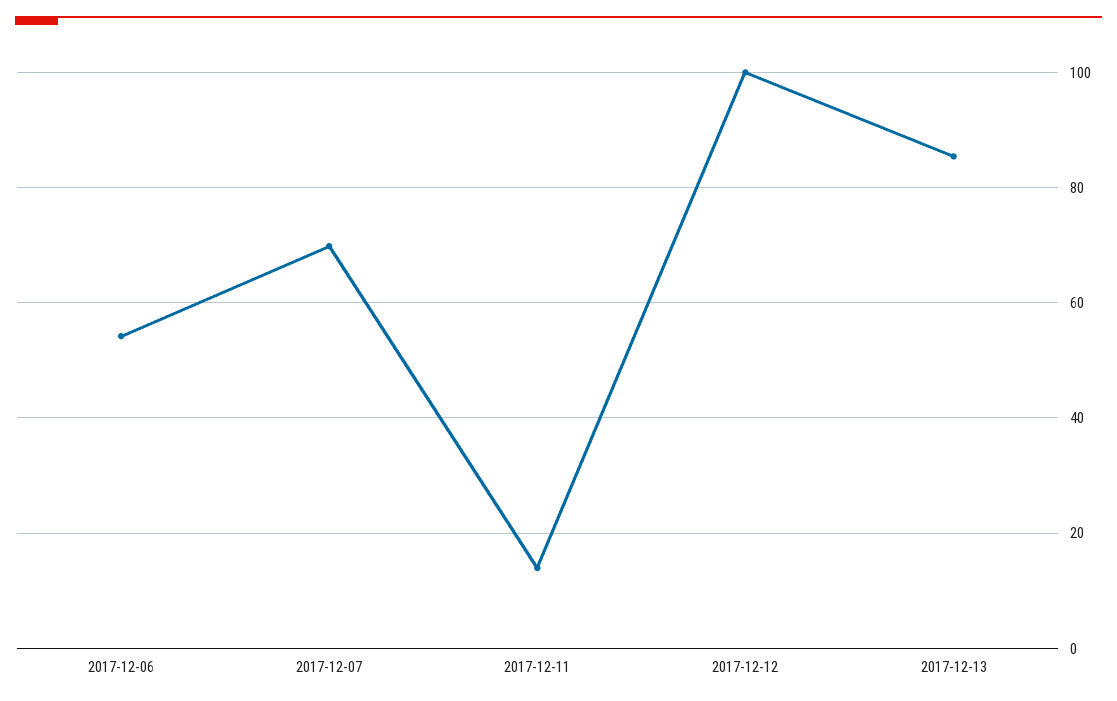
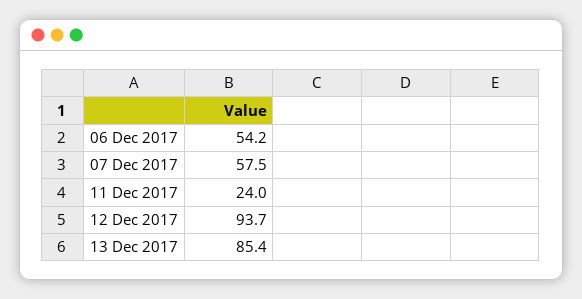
2017-12-07: 70 -> 57.5
2017-12-11: 14 -> 24
2017-12-12: 100 -> 93.7

